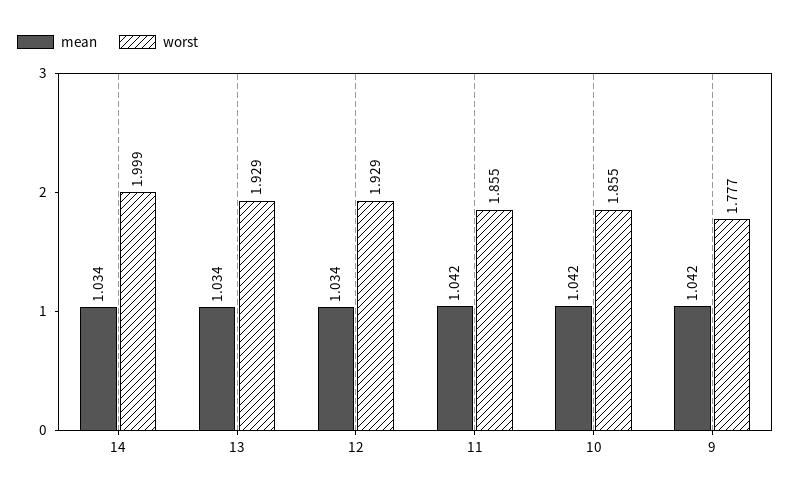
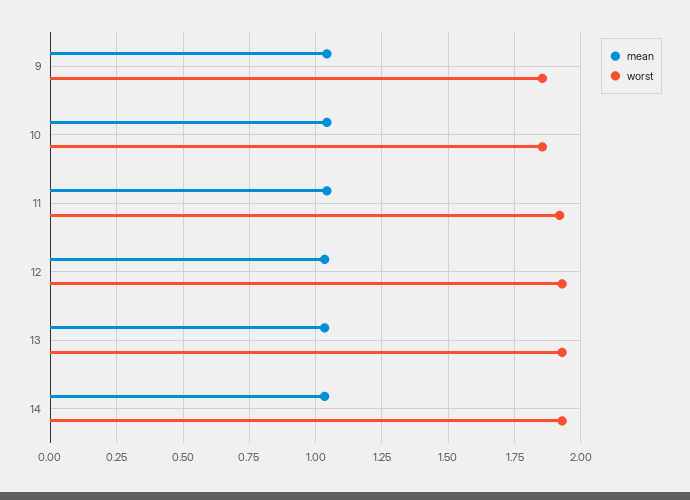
worst, 14: 1.999 -> 1.925
worst, 11: 1.855 -> 1.925
worst, 9: 1.777 -> 1.85

